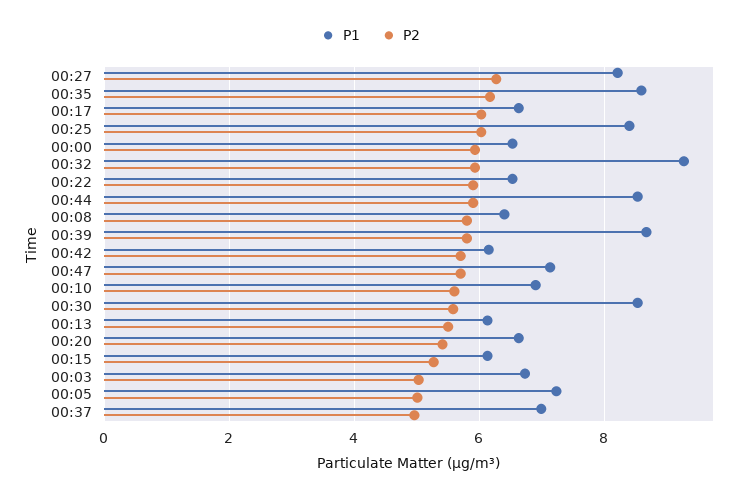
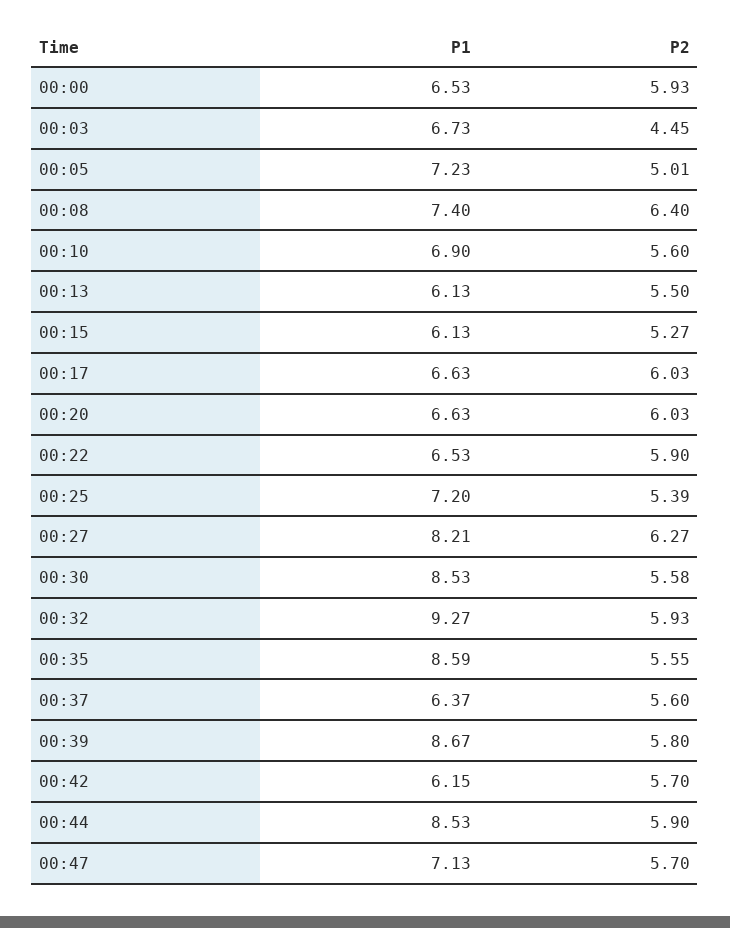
P2, 00:35: 6.2 -> 5.55
P1, 00:25: 8.4 -> 7.2
P2, 00:25: 6 -> 5.39
P1, 00:08: 6.4 -> 7.4
P2, 00:08: 5.8 -> 6.4
P2, 00:20: 5.4 -> 6.03
P2, 00:03: 5 -> 4.45
P1, 00:37: 7 -> 6.37
P2, 00:37: 5 -> 5.6

